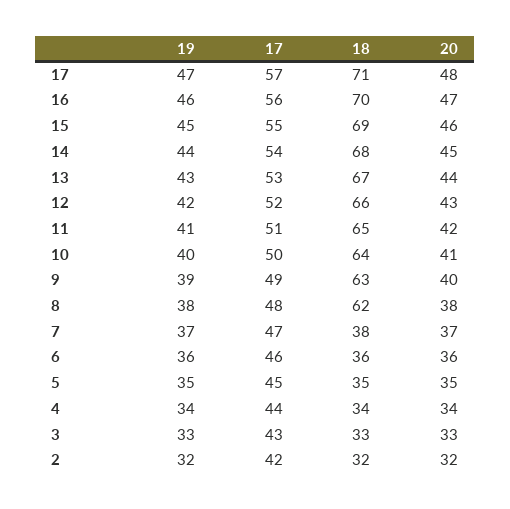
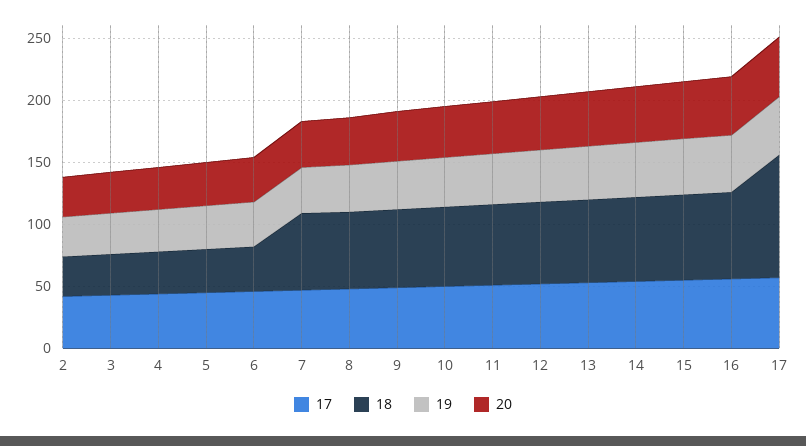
18, 17: 71 -> 100
18, 7: 38 -> 60

